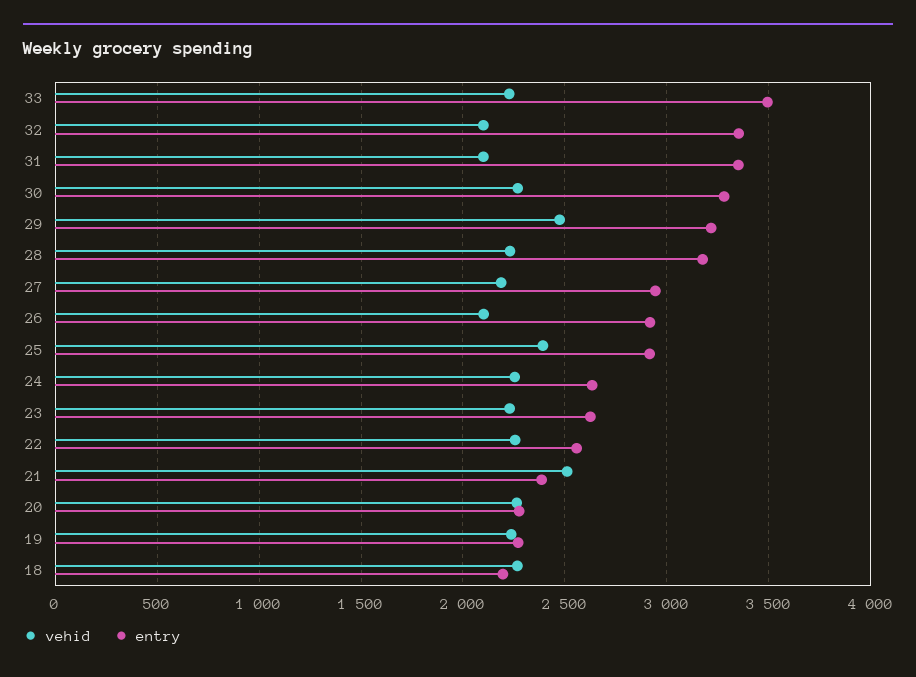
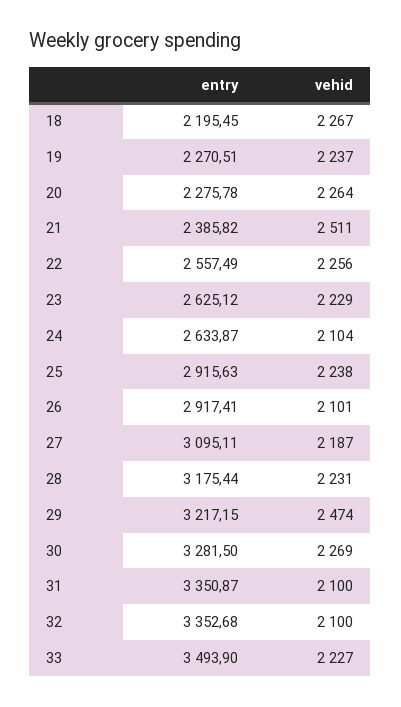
entry, 27: 2950 -> 3095.11
vehid, 25: 2400 -> 2238
vehid, 24: 2250 -> 2104

